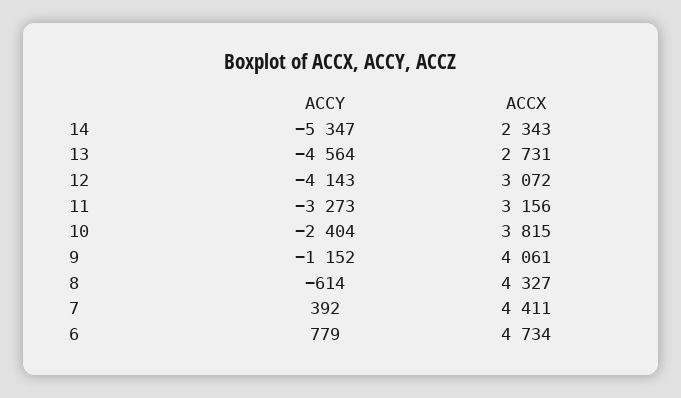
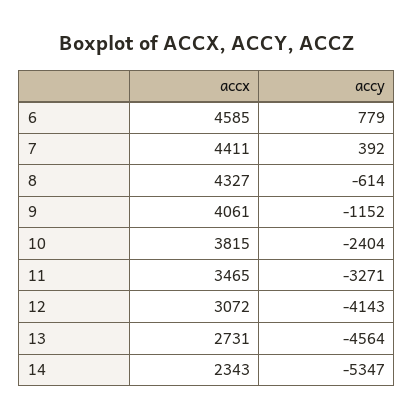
ACCY, 11: -3273 -> -3271
ACCX, 11: 3156 -> 3465
ACCX, 6: 4734 -> 4585

